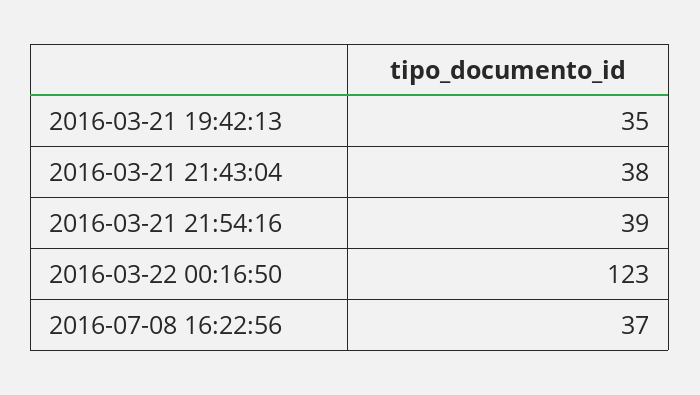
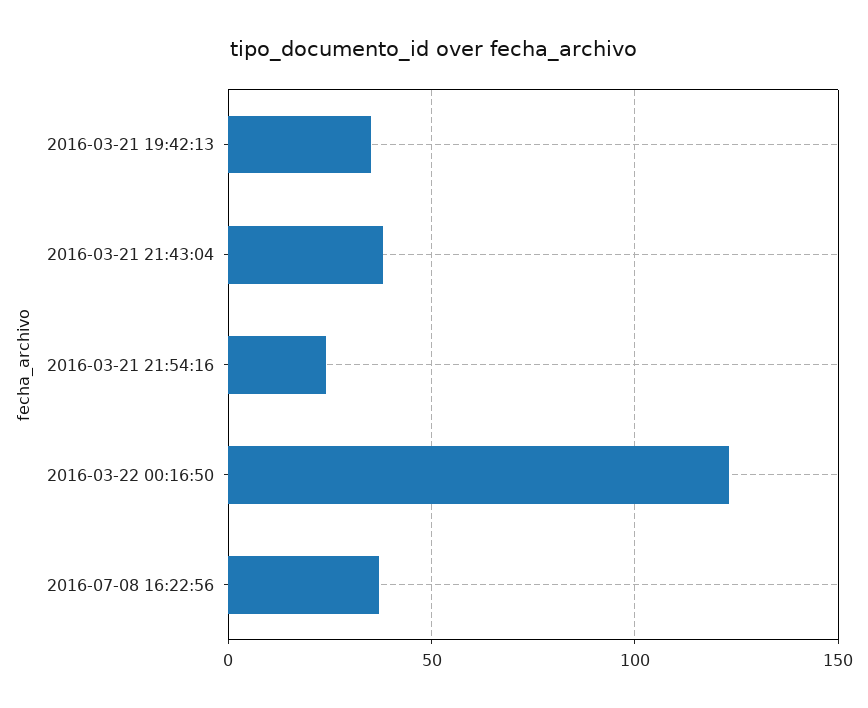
2016-03-21 21:54:16: 39 -> 25

